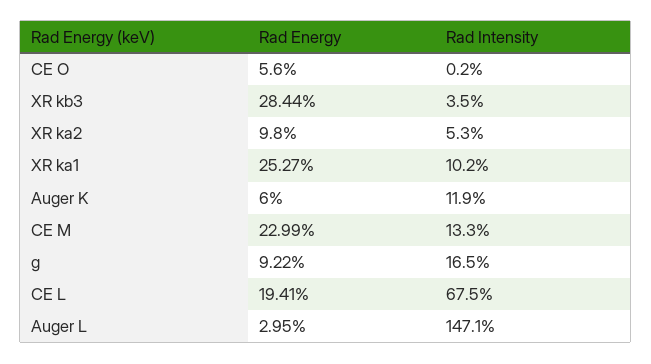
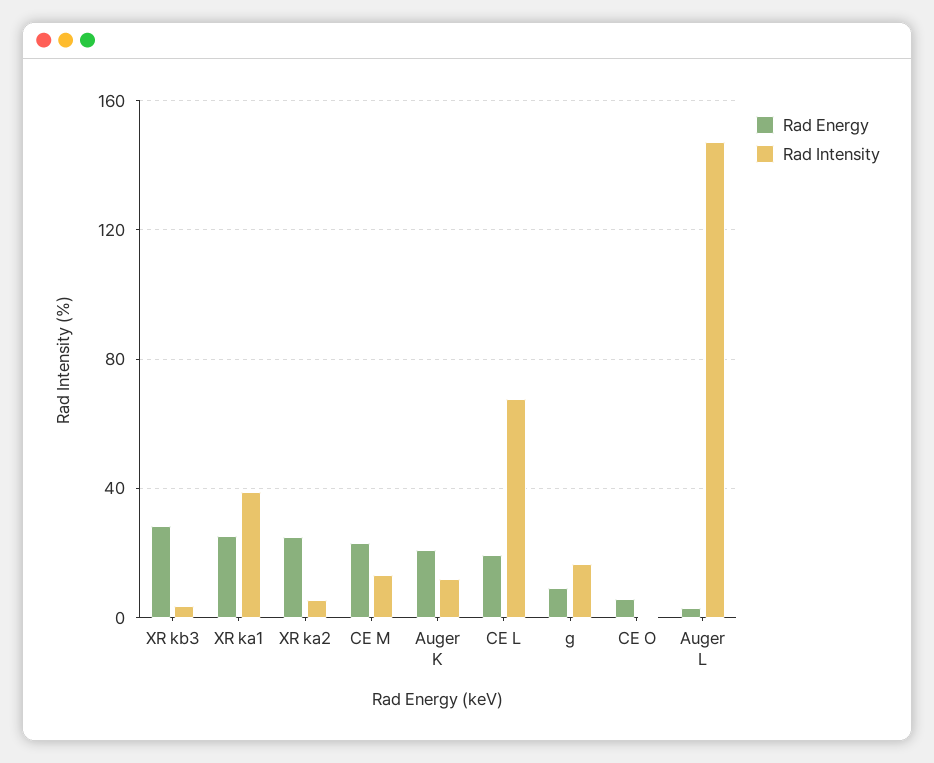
Rad Energy, XR ka2: 9.8 -> 25
Rad Intensity, XR ka1: 10.2 -> 40
Rad Energy, Auger K: 6 -> 20

